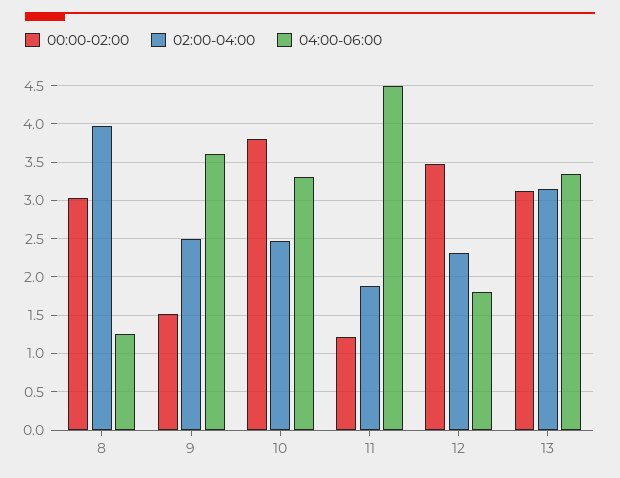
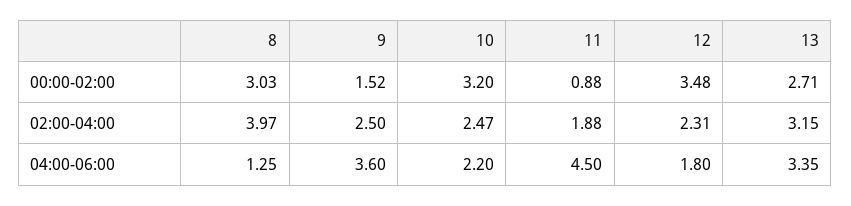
00:00-02:00, 10: 3.8 -> 3.2
04:00-06:00, 10: 3.3 -> 2.2
00:00-02:00, 11: 1.2 -> 0.88
00:00-02:00, 13: 3.1 -> 2.71

